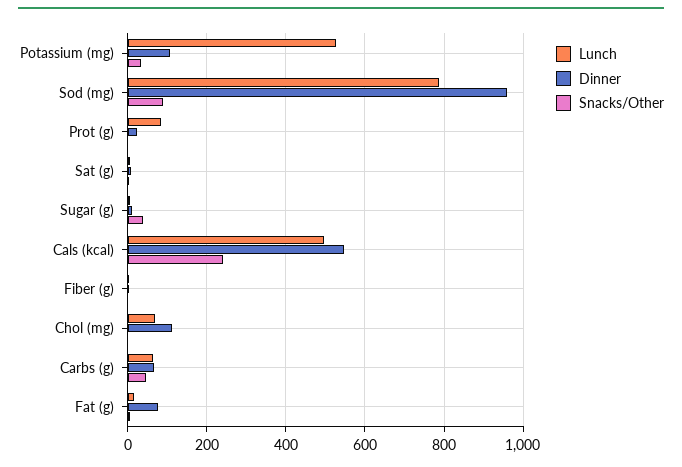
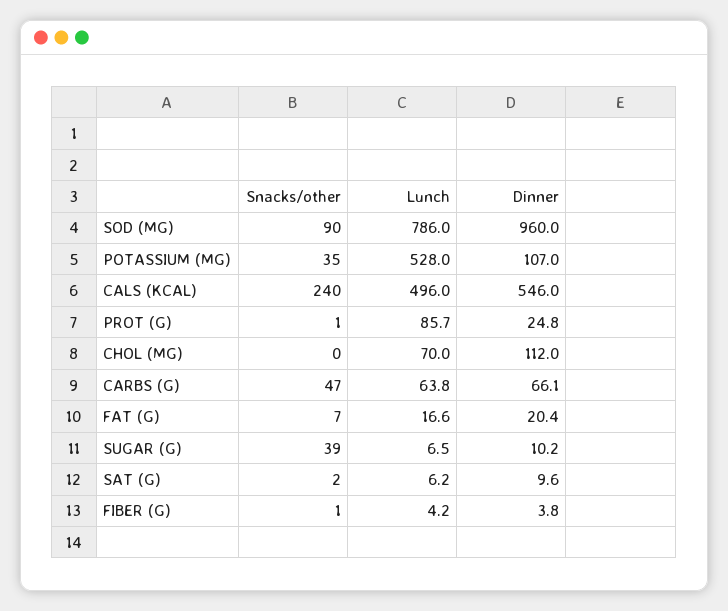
Dinner, Fat (g): 80 -> 20.4

